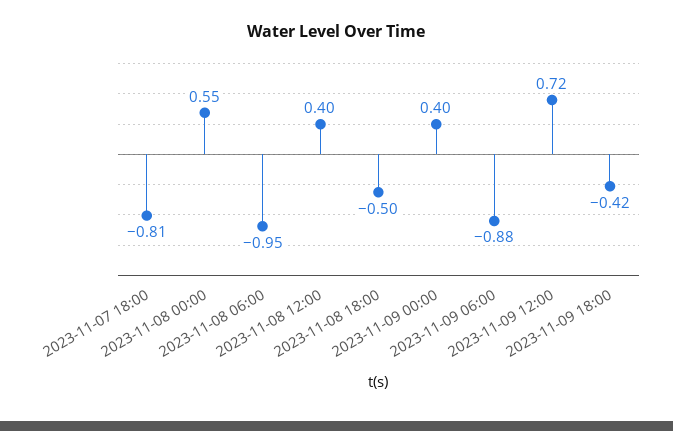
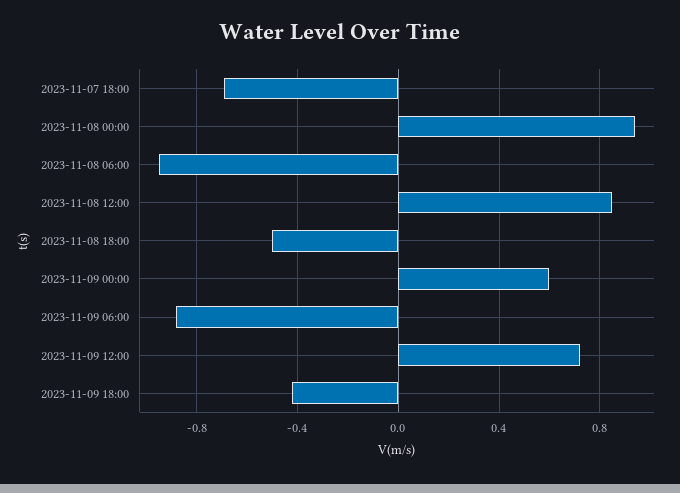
2023-11-07 18:00: -0.81 -> -0.7
2023-11-08 00:00: 0.55 -> 0.95
2023-11-08 12:00: 0.4 -> 0.85
2023-11-09 00:00: 0.4 -> 0.6

